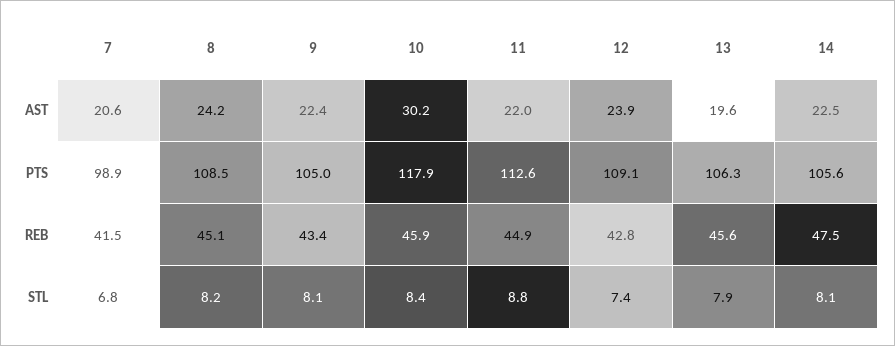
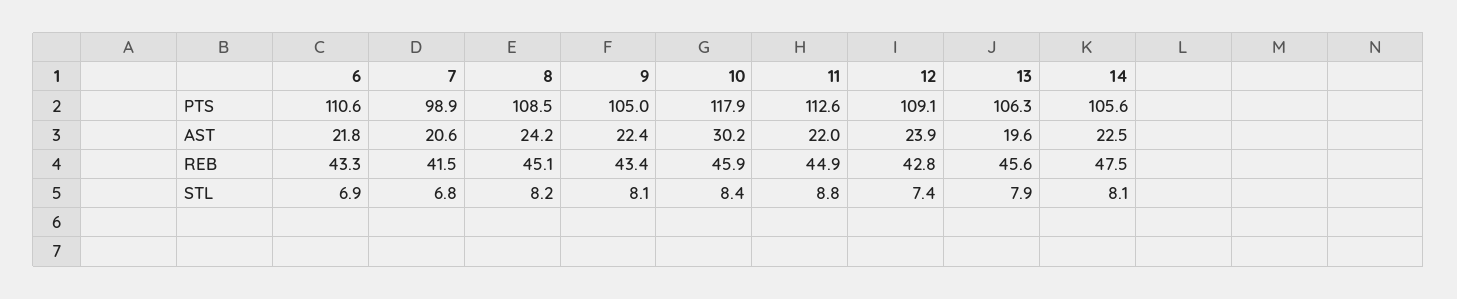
6, PTS: none -> 110.6
6, AST: none -> 21.8
6, REB: none -> 43.3
6, STL: none -> 6.9

